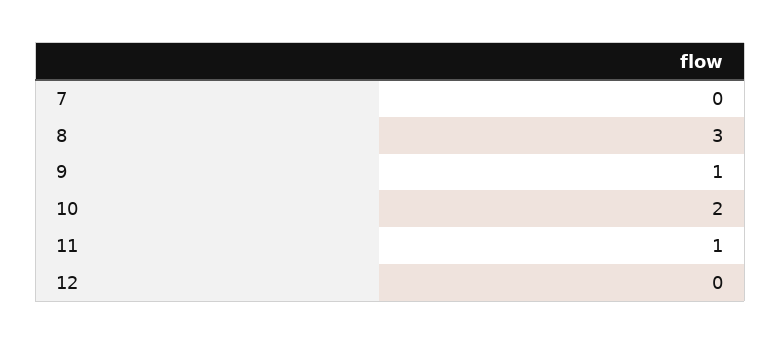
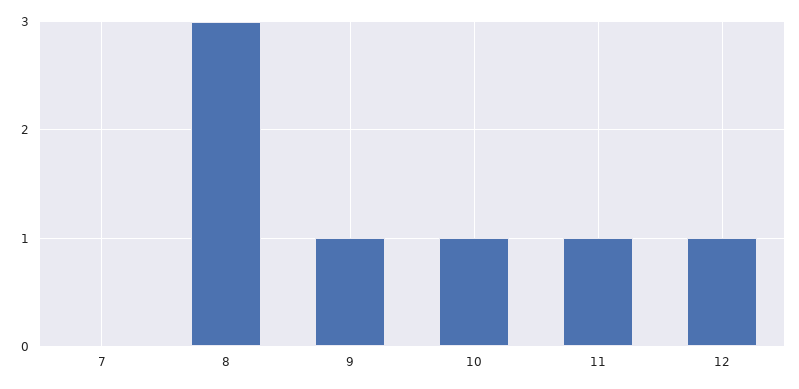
10: 2 -> 1
12: 0 -> 1

